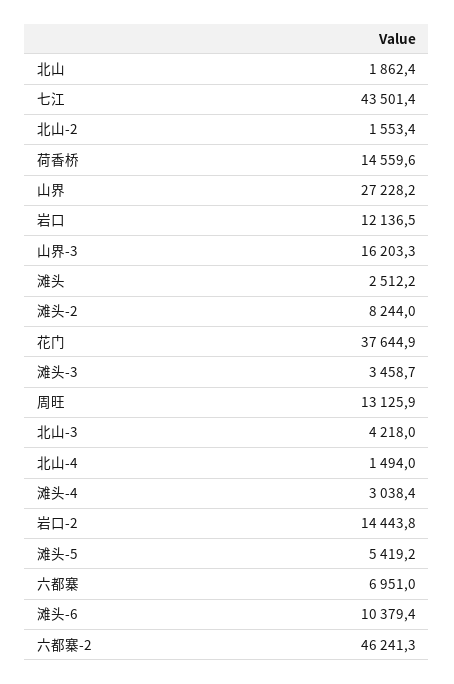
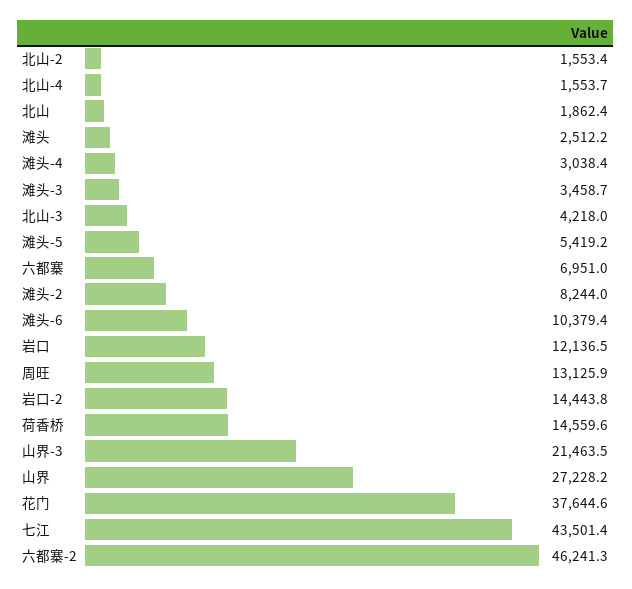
山界-3: 16203.3 -> 21463.5
花门: 37644.9 -> 37644.6
北山-4: 1494 -> 1553.7

